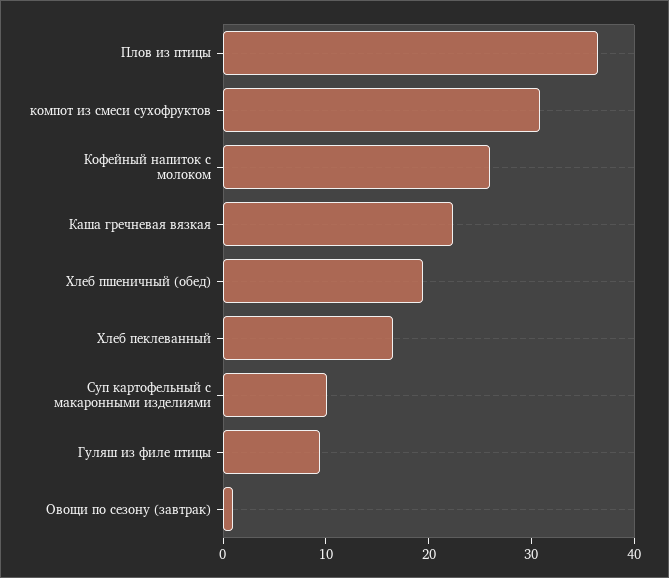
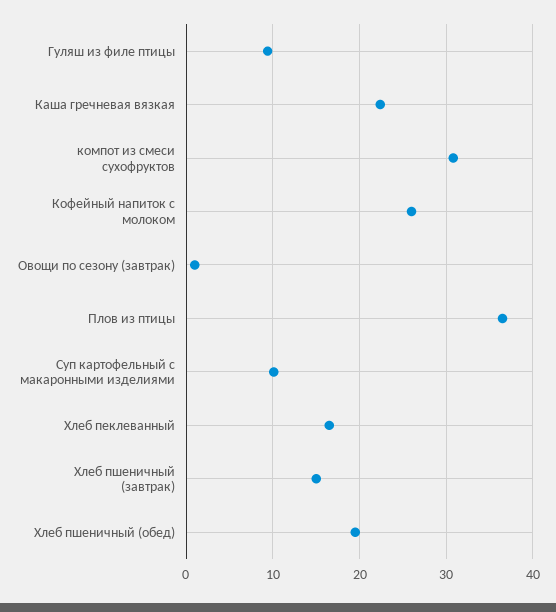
Хлеб пшеничный (завтрак): none -> 15

